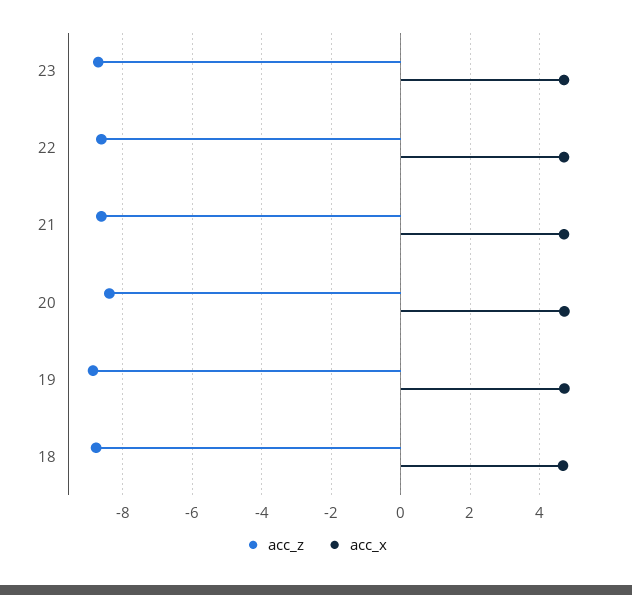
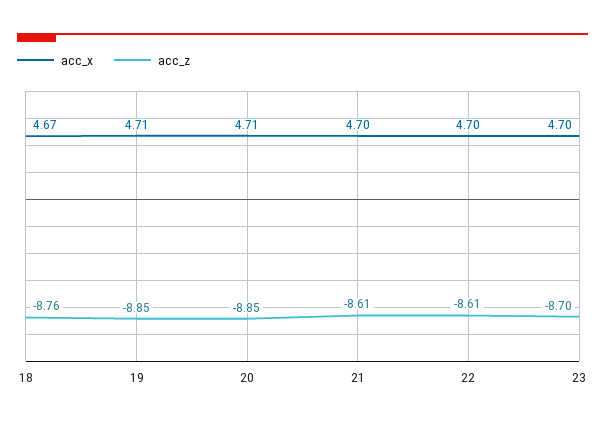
acc_z, 20: -8.4 -> -8.85

